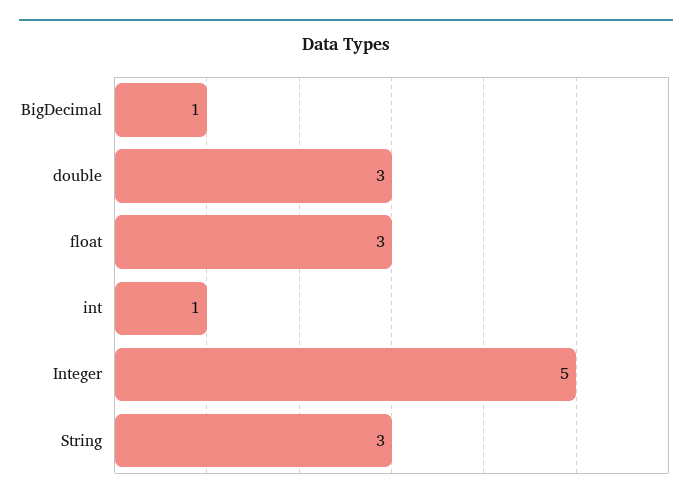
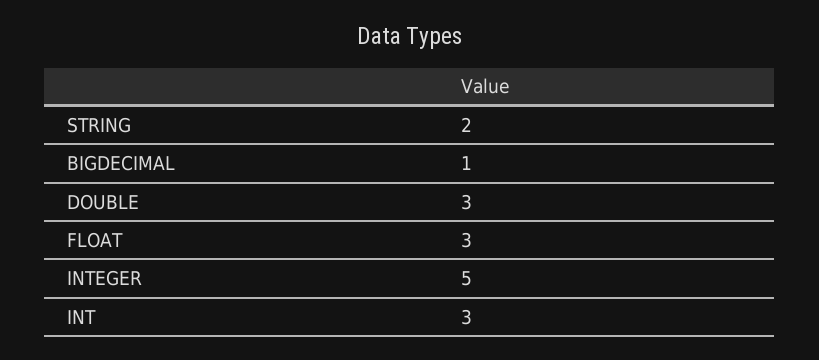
int: 1 -> 3
String: 3 -> 2

